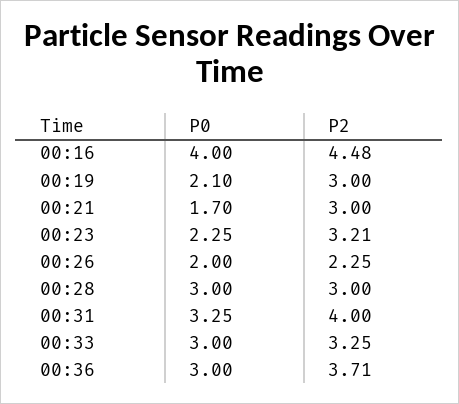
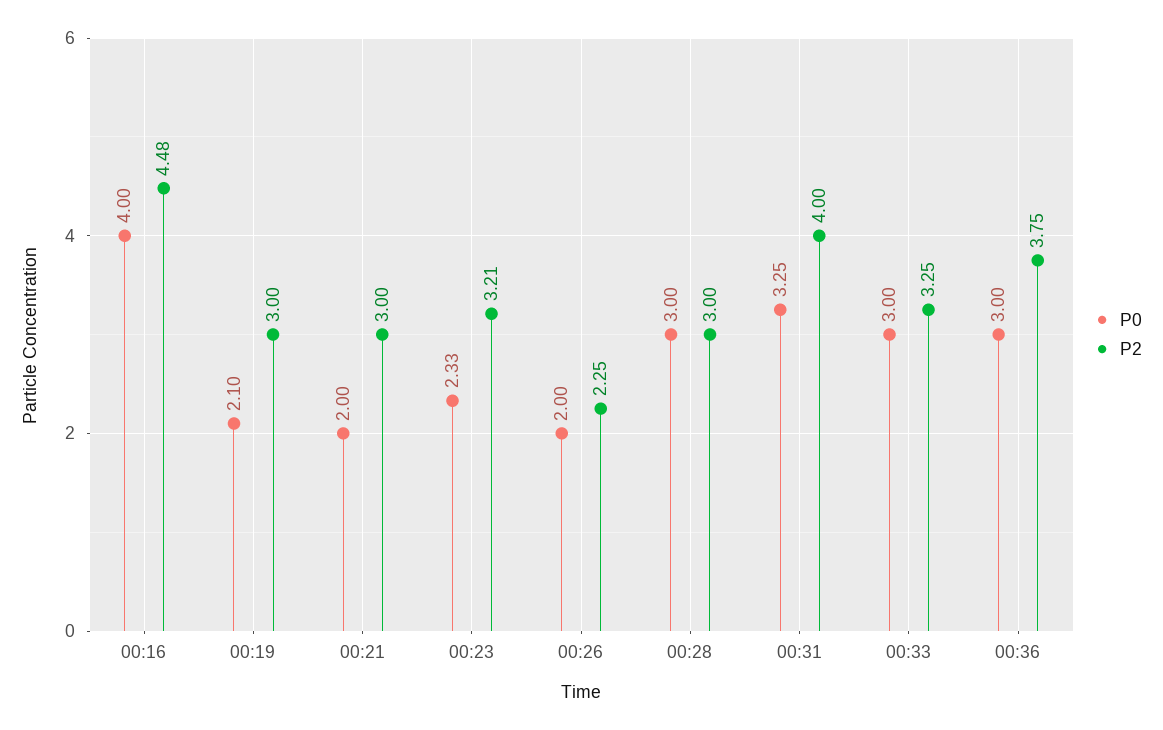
P0, 00:21: 1.7 -> 2
P0, 00:23: 2.25 -> 2.33
P2, 00:36: 3.71 -> 3.75

